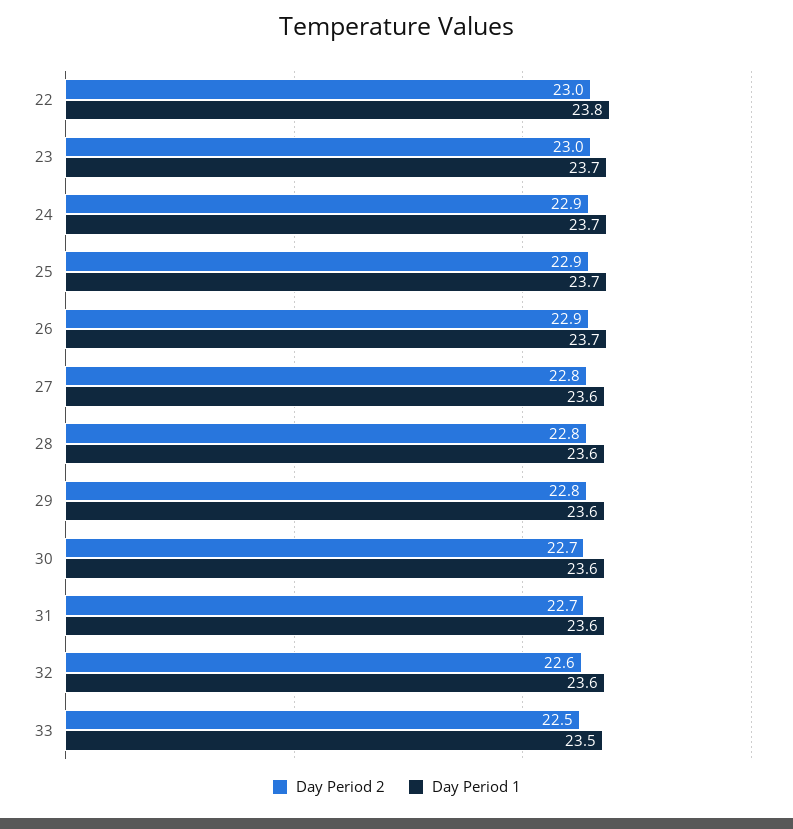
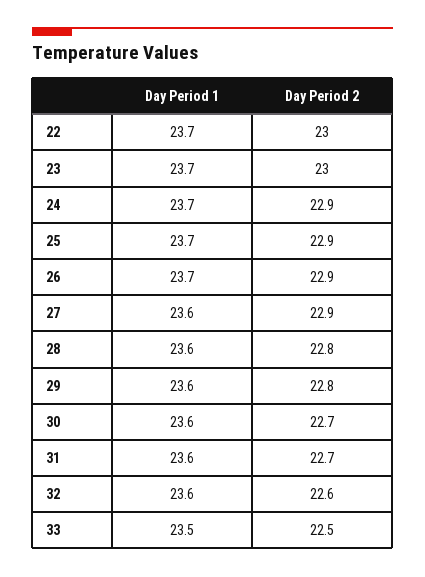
Day Period 1, 22: 23.8 -> 23.7
Day Period 2, 27: 22.8 -> 22.9

